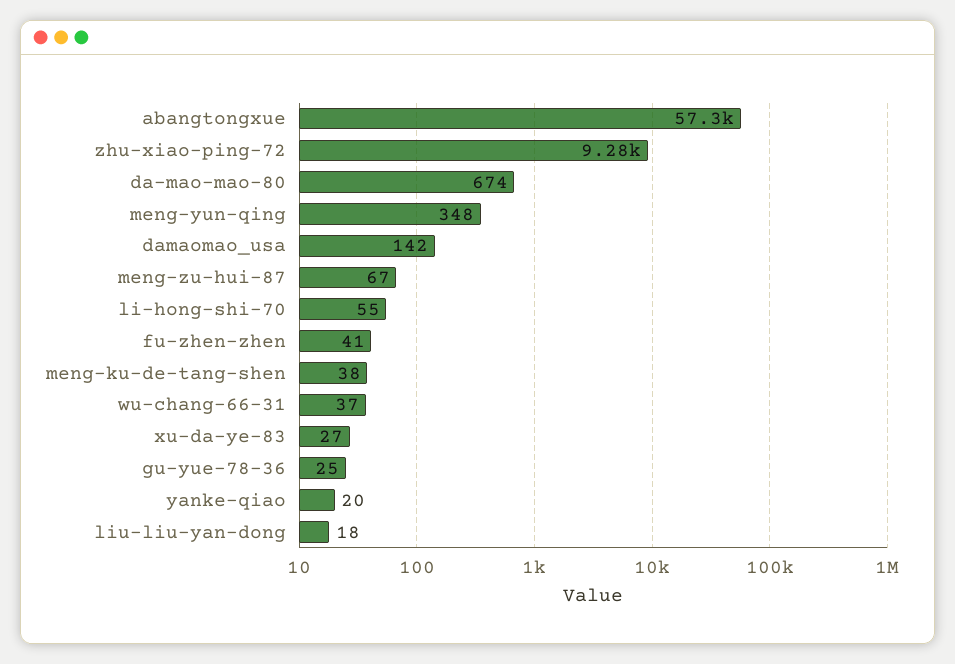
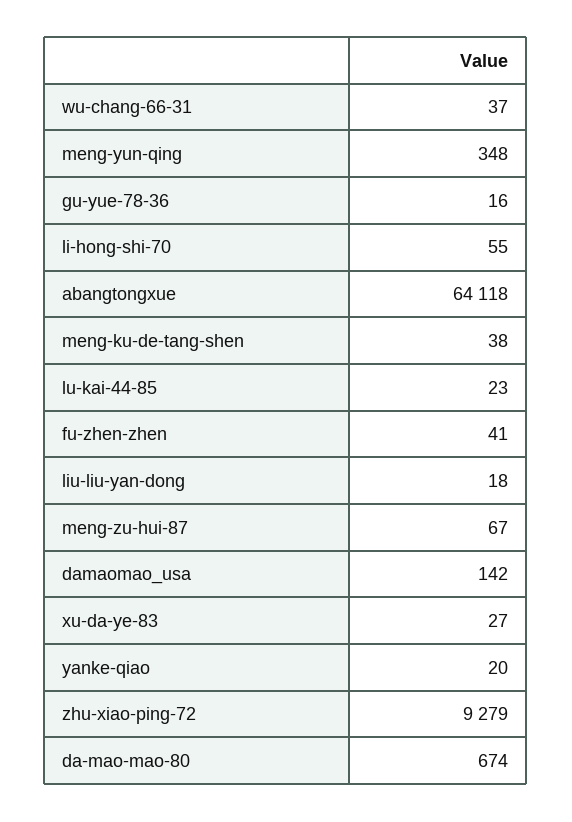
abangtongxue: 57300 -> 64118
gu-yue-78-36: 25 -> 16
lu-kai-44-85: none -> 23

